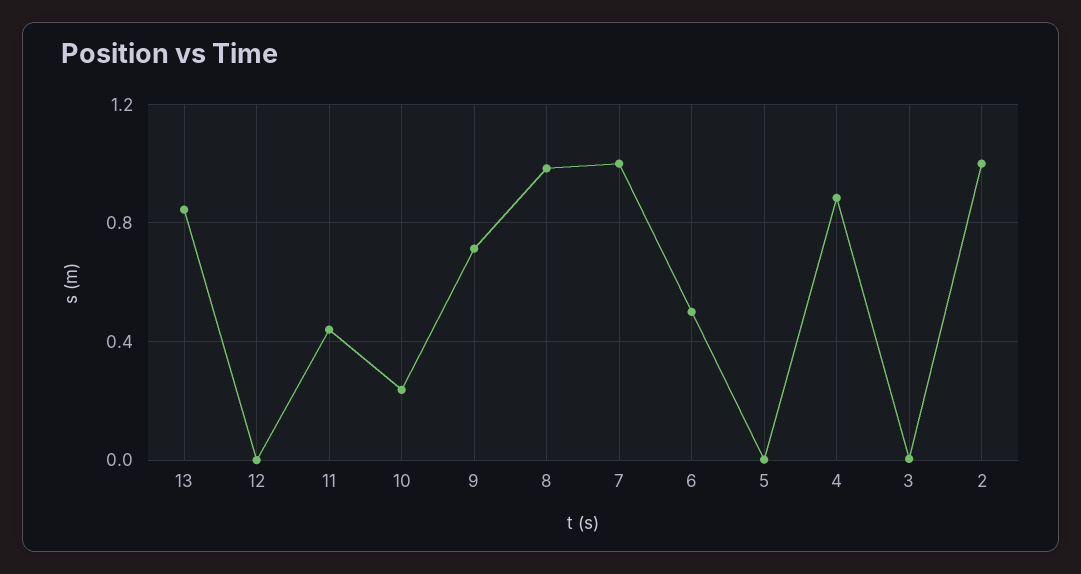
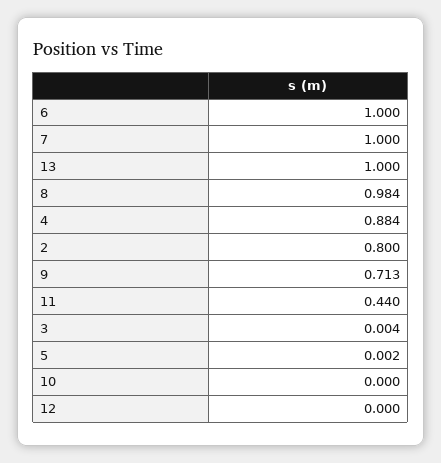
13: 0.85 -> 1
10: 0.25 -> 0
6: 0.5 -> 1
2: 1 -> 0.8

